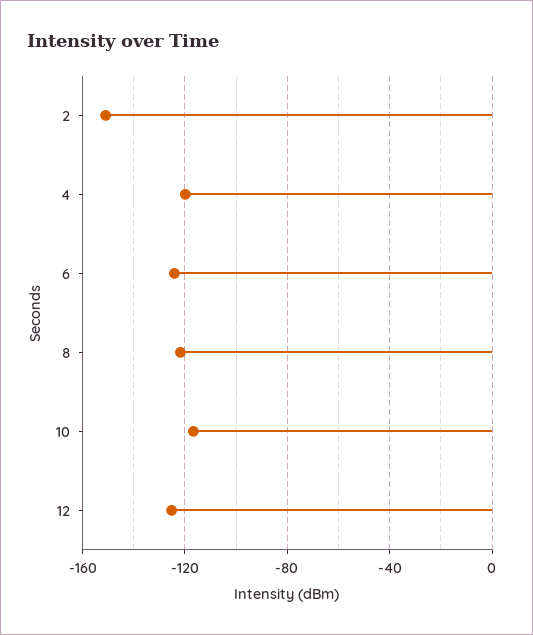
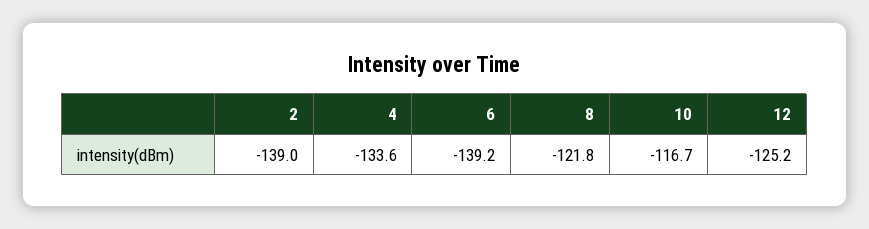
2: -150 -> -139
4: -120 -> -133.6
6: -125 -> -139.2

